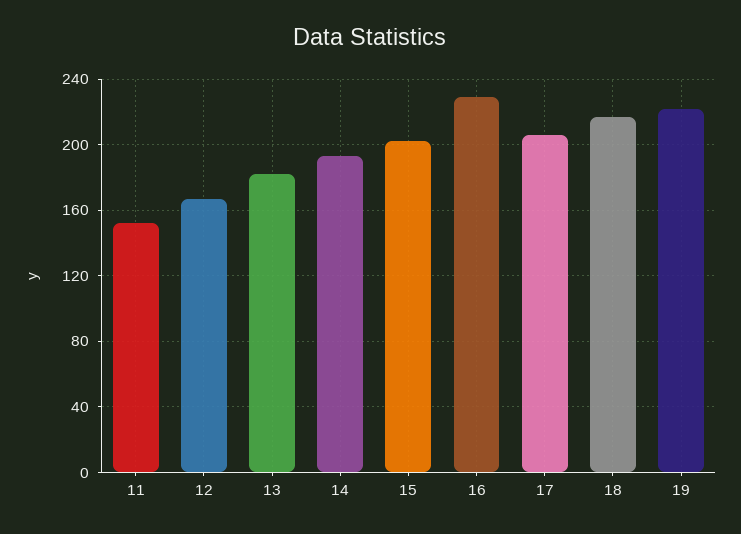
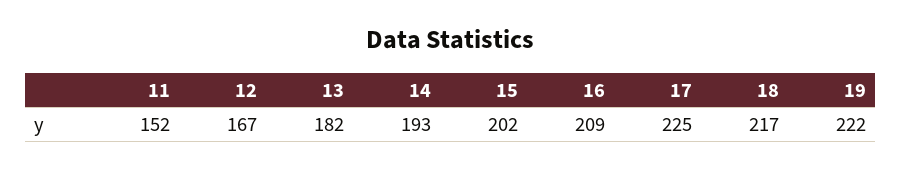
16: 230 -> 209
17: 205 -> 225

